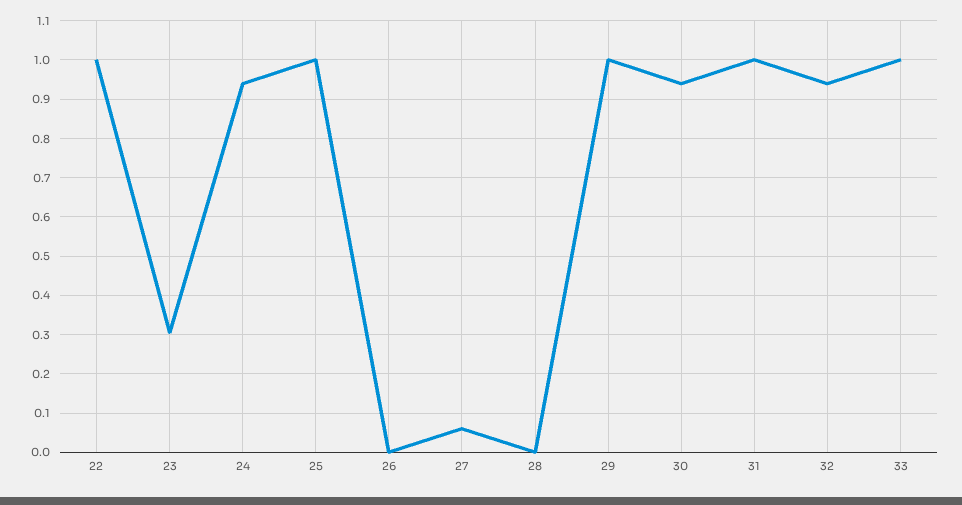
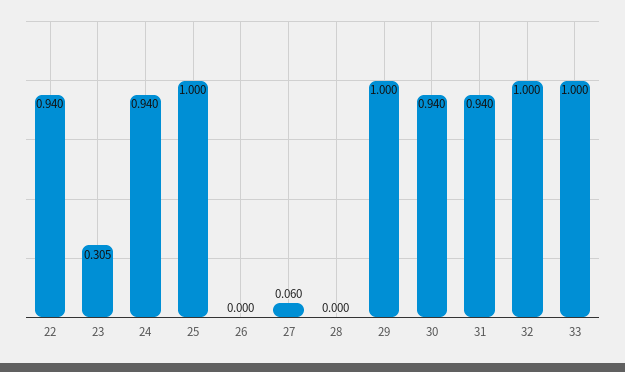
22: 1 -> 0.94
31: 1 -> 0.94
32: 0.94 -> 1

